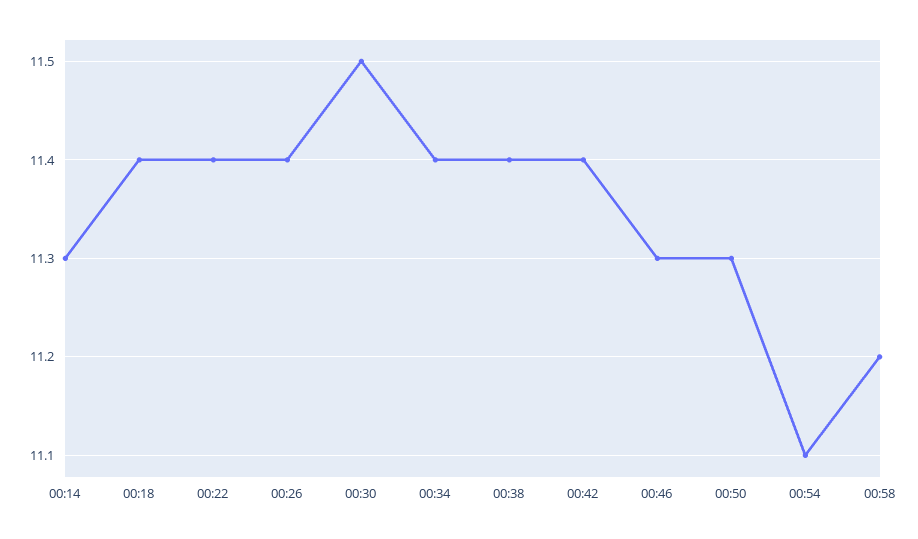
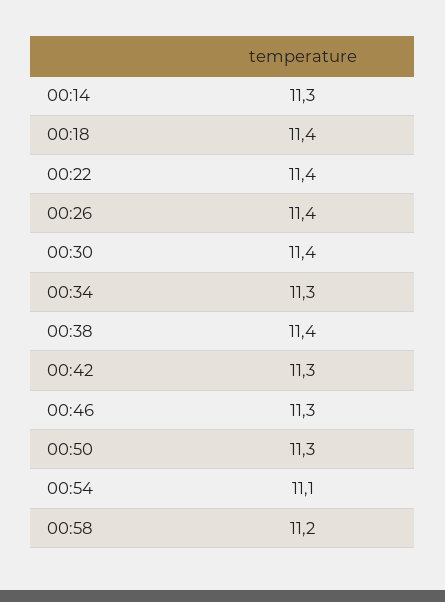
00:30: 11.5 -> 11.4
00:34: 11.4 -> 11.3
00:42: 11.4 -> 11.3

